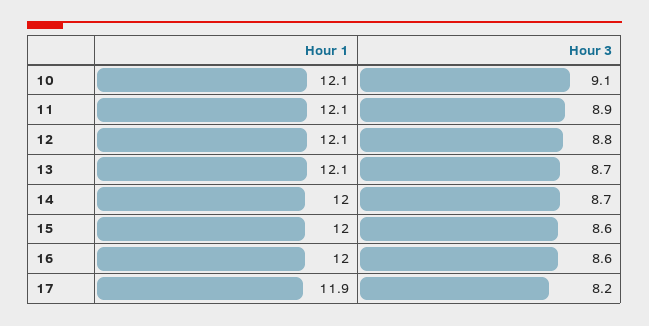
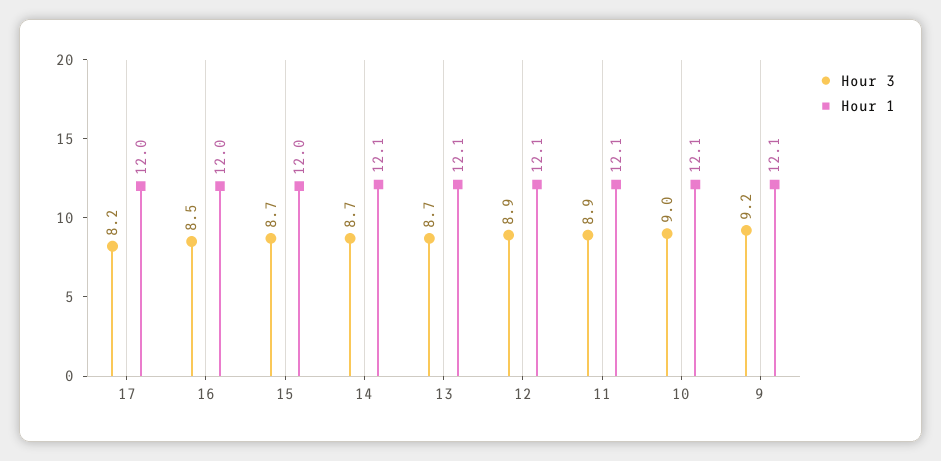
Hour 3, 10: 9.1 -> 9
Hour 3, 12: 8.8 -> 8.9
Hour 1, 14: 12 -> 12.1
Hour 3, 15: 8.6 -> 8.7
Hour 3, 16: 8.6 -> 8.5
Hour 1, 17: 11.9 -> 12
Hour 3, 9: none -> 9.2
Hour 1, 9: none -> 12.1

